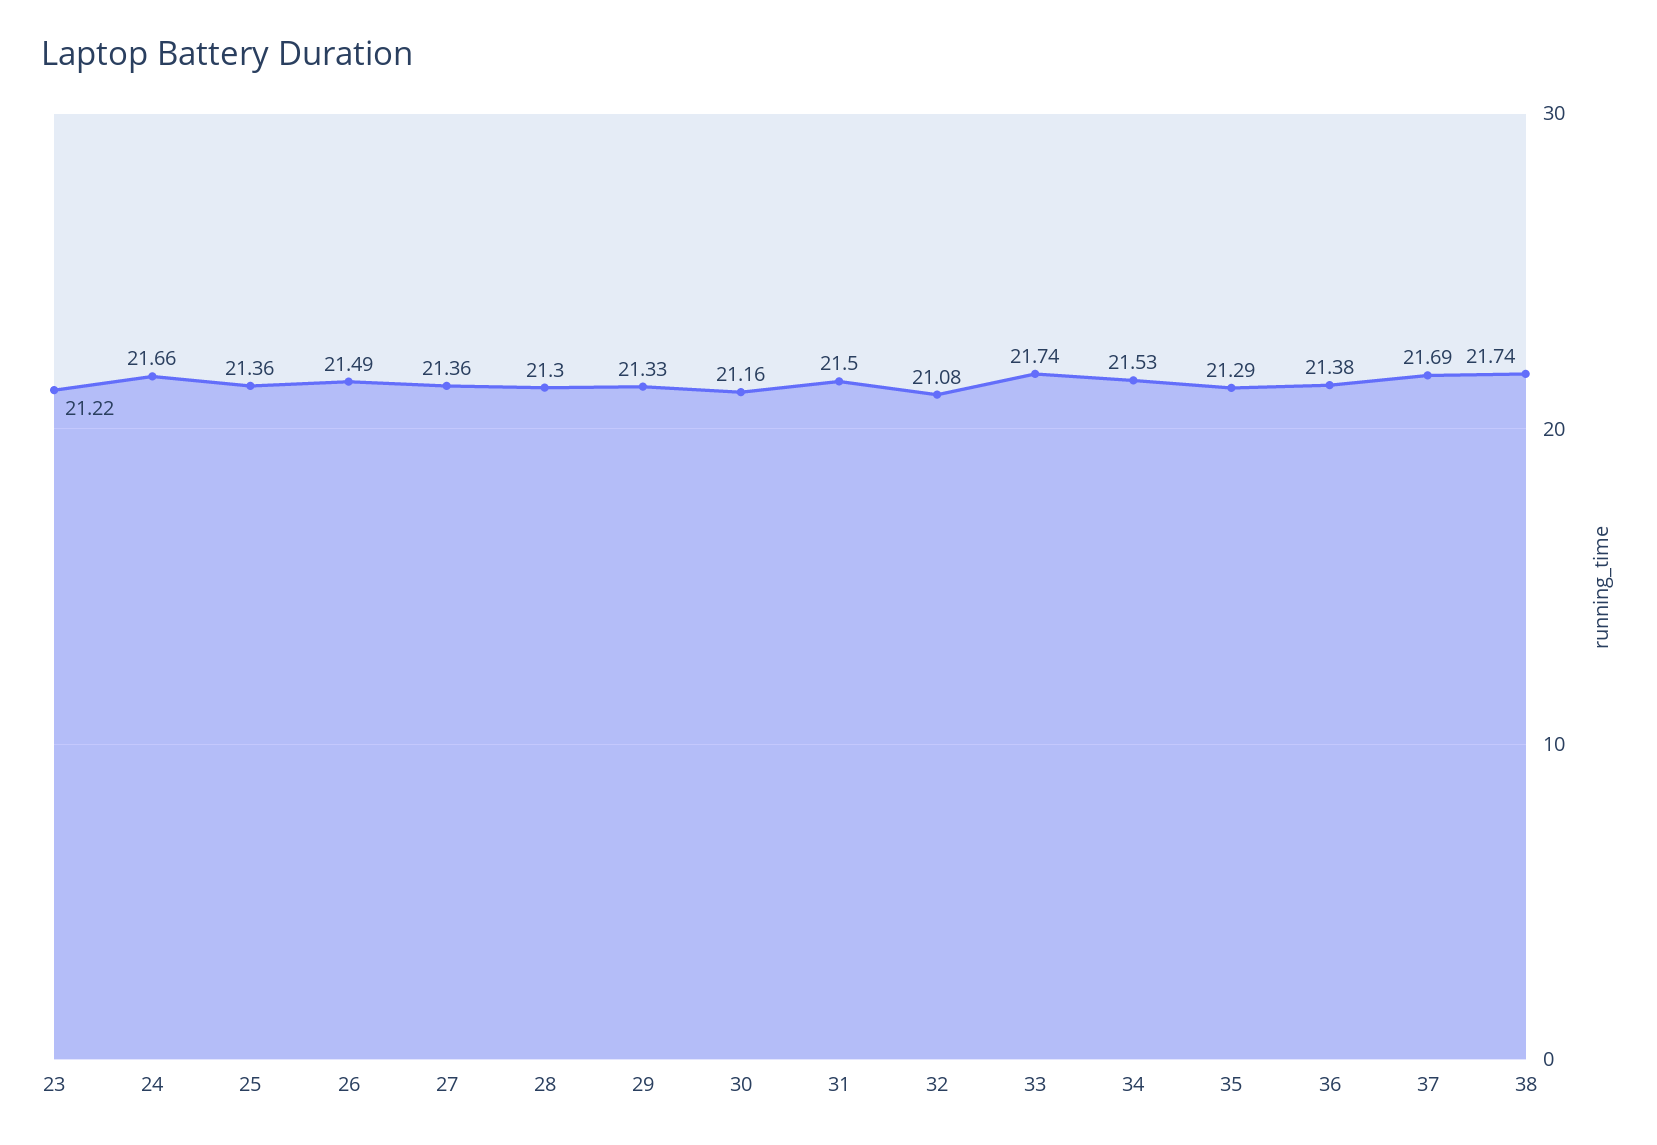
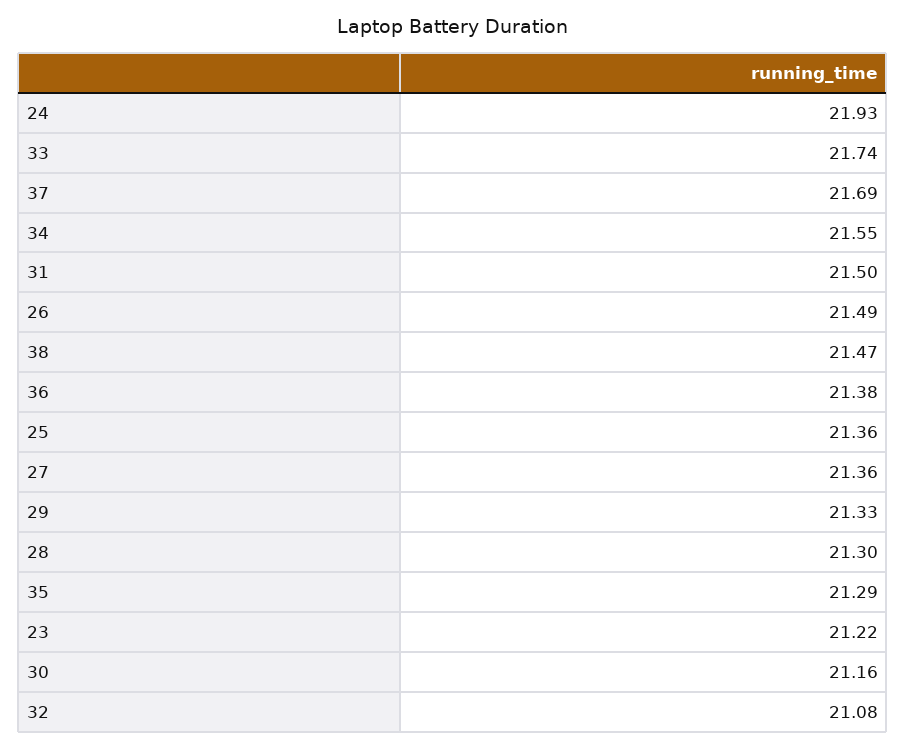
24: 21.66 -> 21.93
34: 21.53 -> 21.55
38: 21.74 -> 21.47

